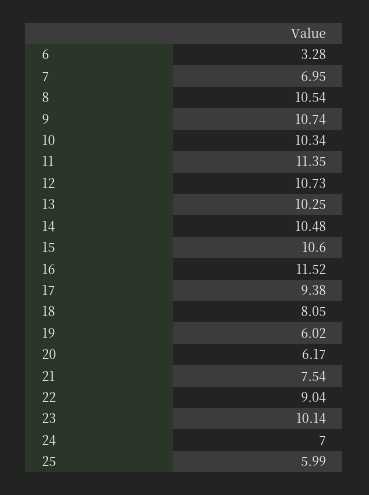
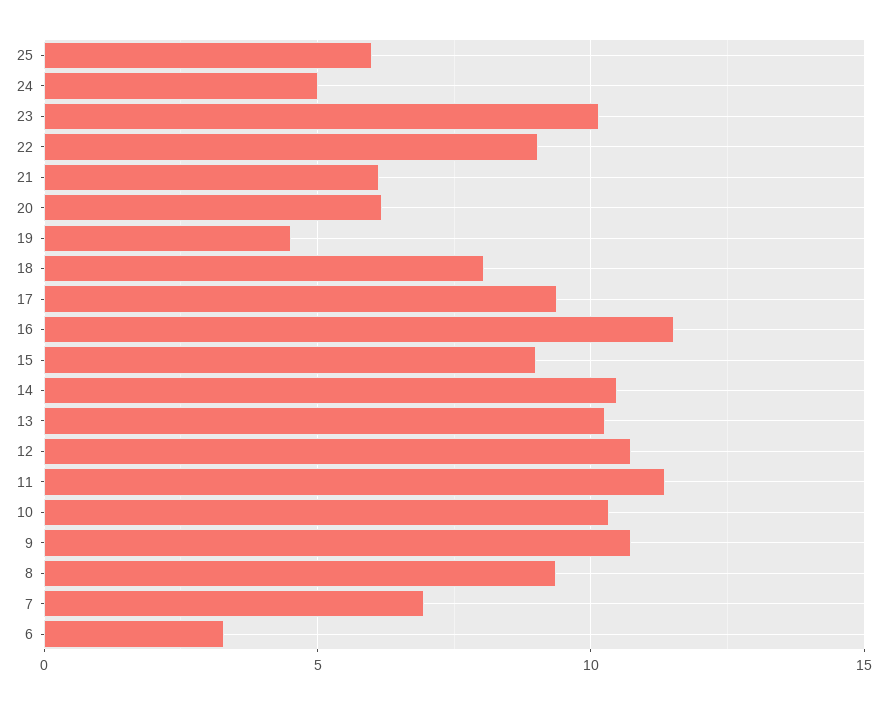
8: 10.54 -> 9.5
15: 10.6 -> 9
19: 6.02 -> 4.5
21: 7.54 -> 6
24: 7 -> 5

